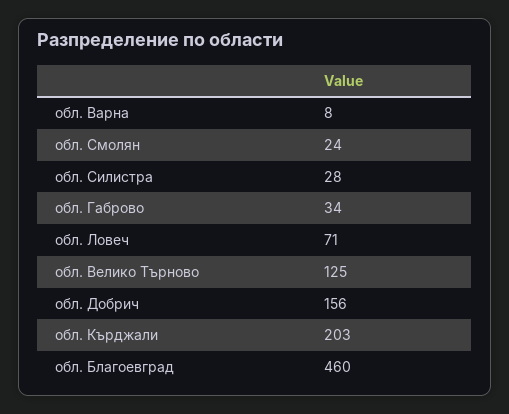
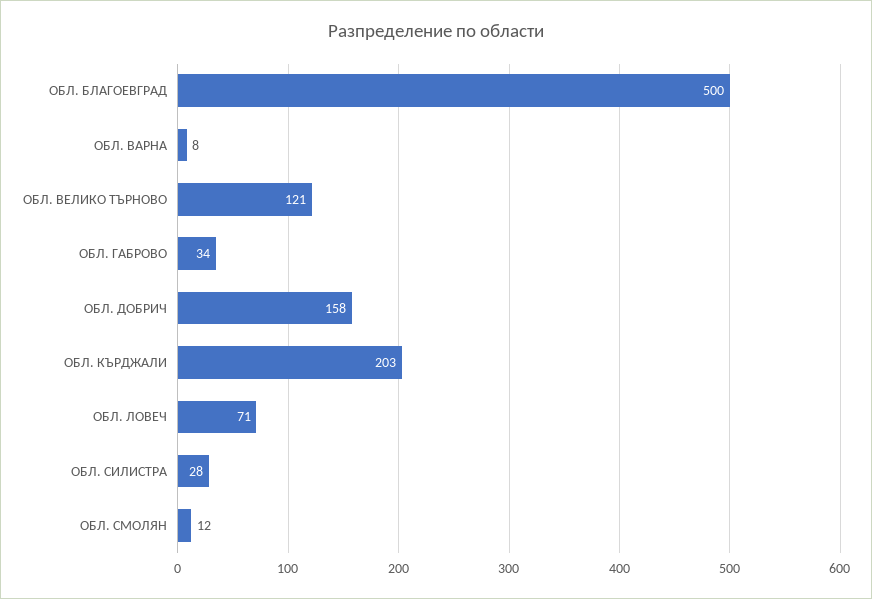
обл. Смолян: 24 -> 12
обл. Велико Търново: 125 -> 121
обл. Добрич: 156 -> 158
обл. Благоевград: 460 -> 500

